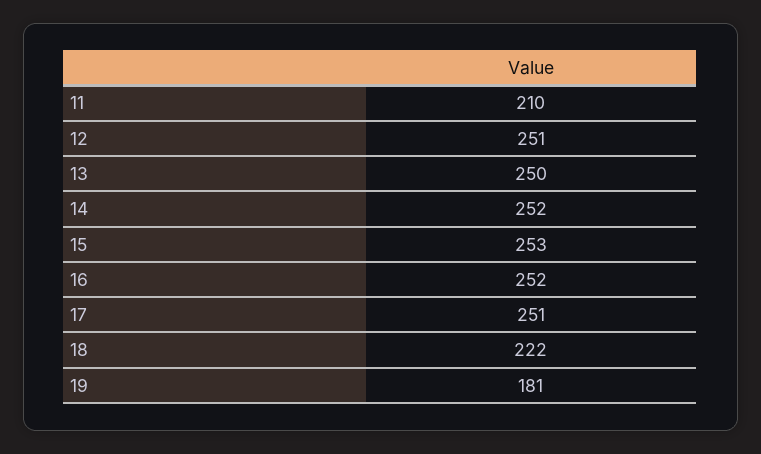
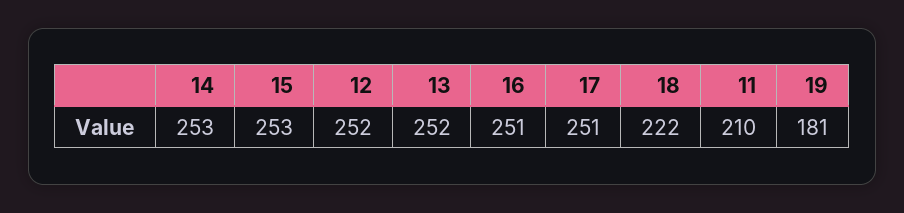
12: 251 -> 252
13: 250 -> 252
14: 252 -> 253
16: 252 -> 251

